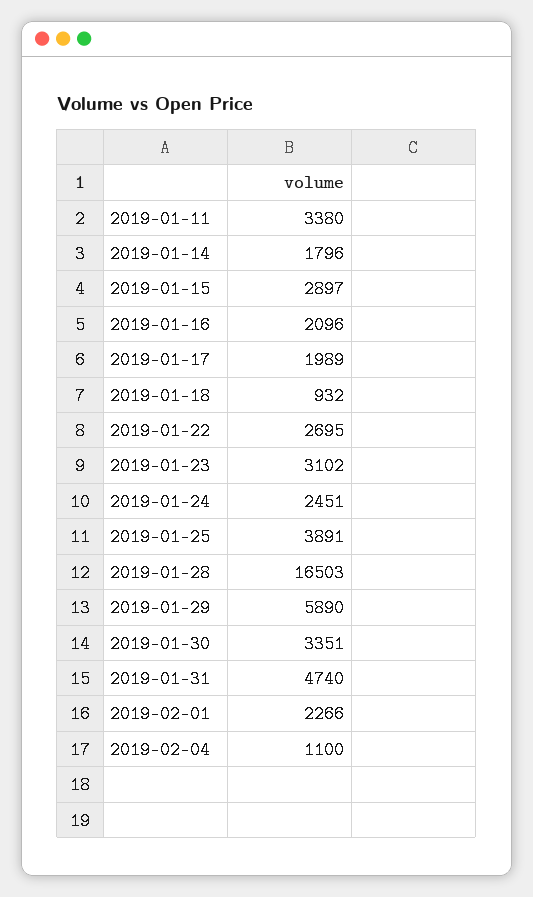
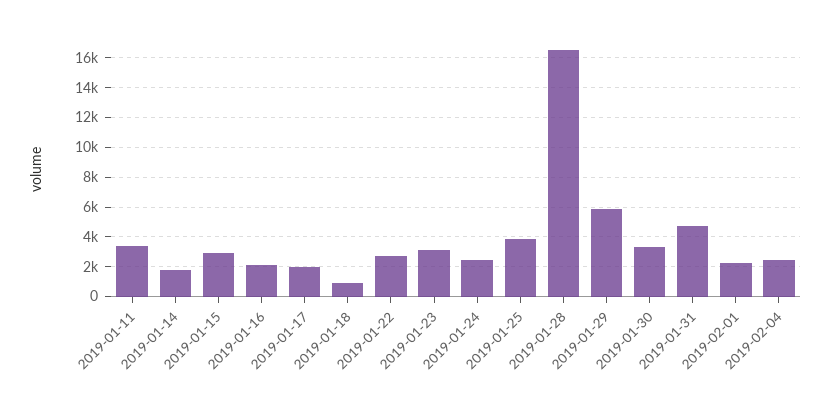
2019-02-04: 1100 -> 2500

